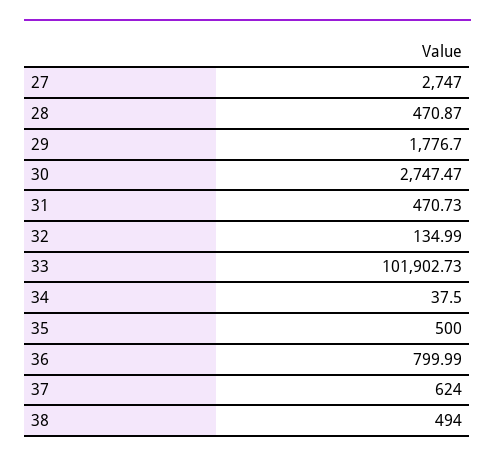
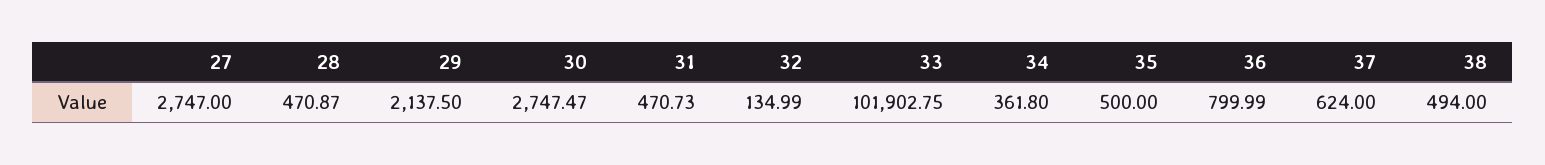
29: 1776.7 -> 2137.5
33: 101902.73 -> 101902.75
34: 37.5 -> 361.8

